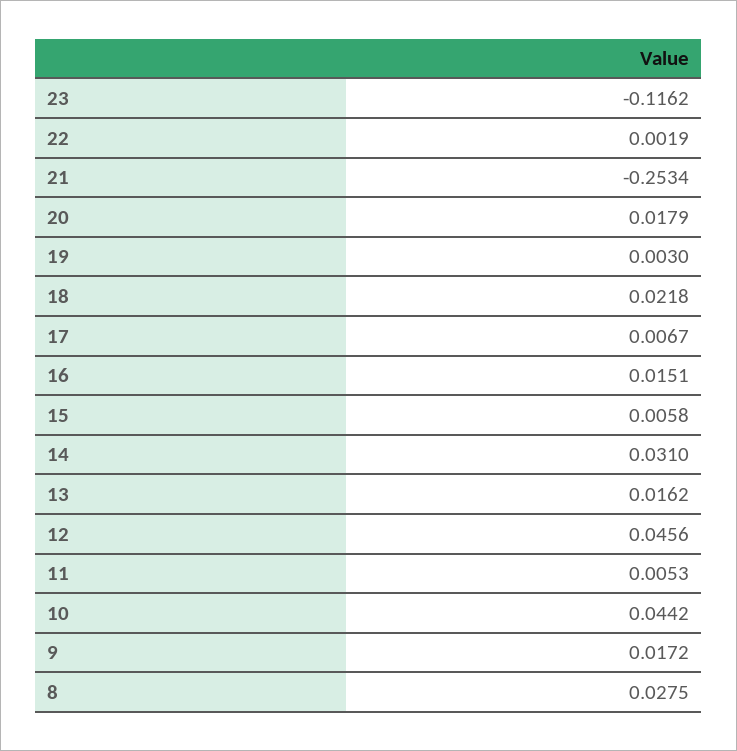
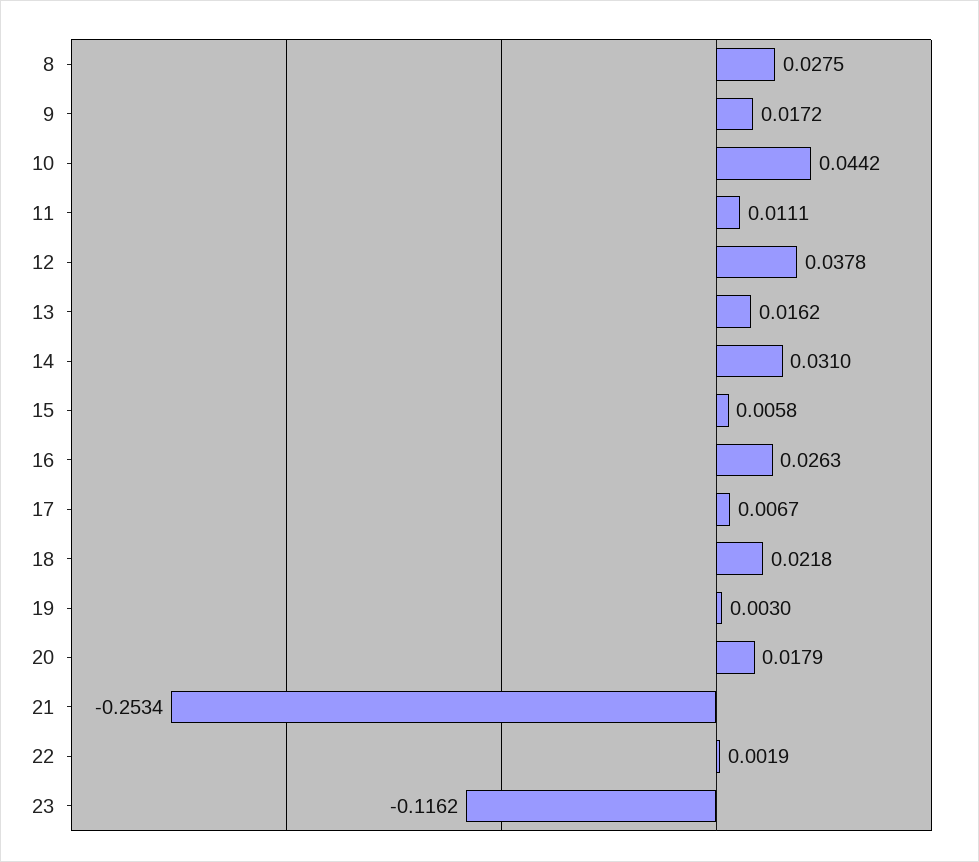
16: 0.0151 -> 0.0263
12: 0.0456 -> 0.0378
11: 0.0053 -> 0.0111

